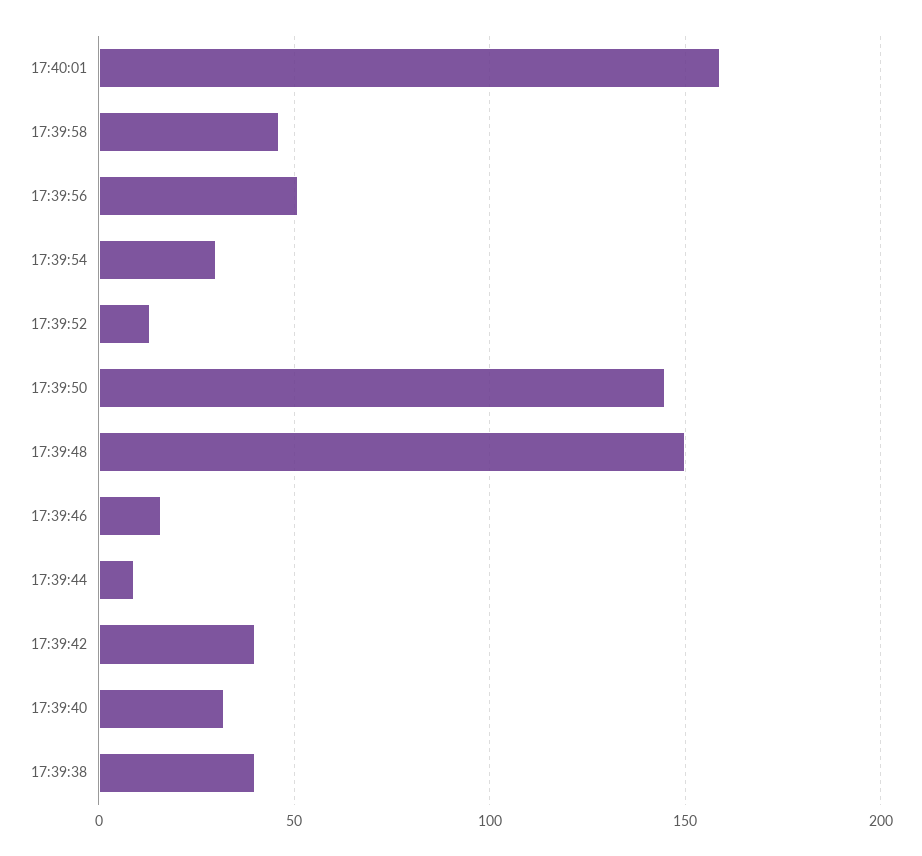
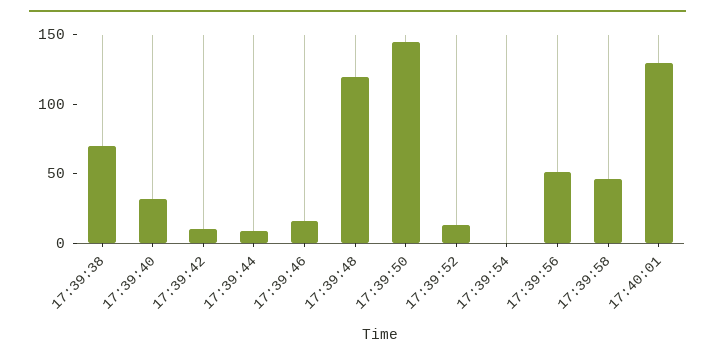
17:40:01: 160 -> 130
17:39:54: 30 -> 0
17:39:48: 150 -> 120
17:39:42: 40 -> 10
17:39:38: 40 -> 70

